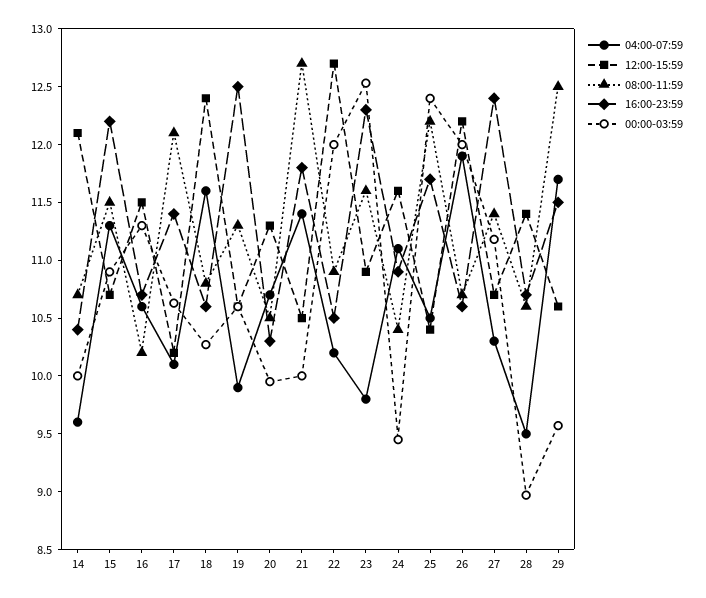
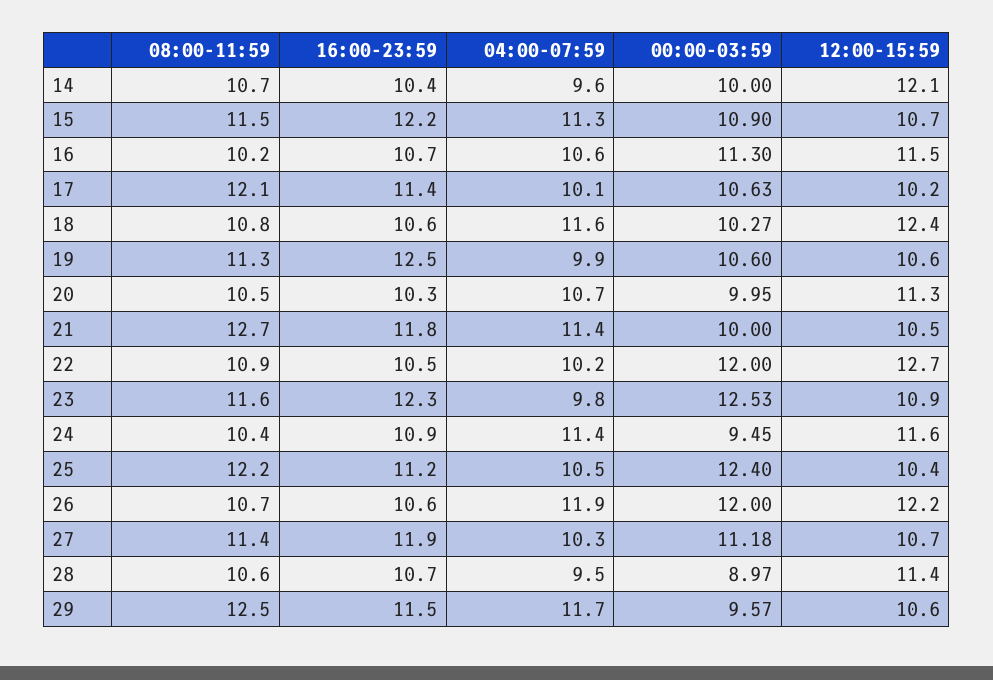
04:00-07:59, 24: 11.1 -> 11.4
16:00-23:59, 25: 11.7 -> 11.2
16:00-23:59, 27: 12.4 -> 11.9

